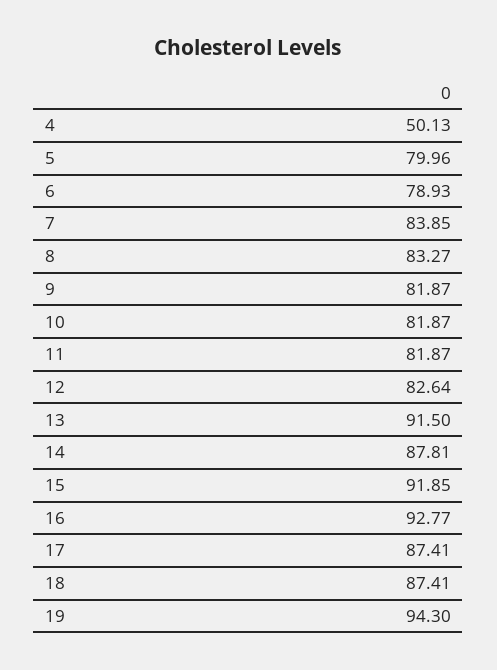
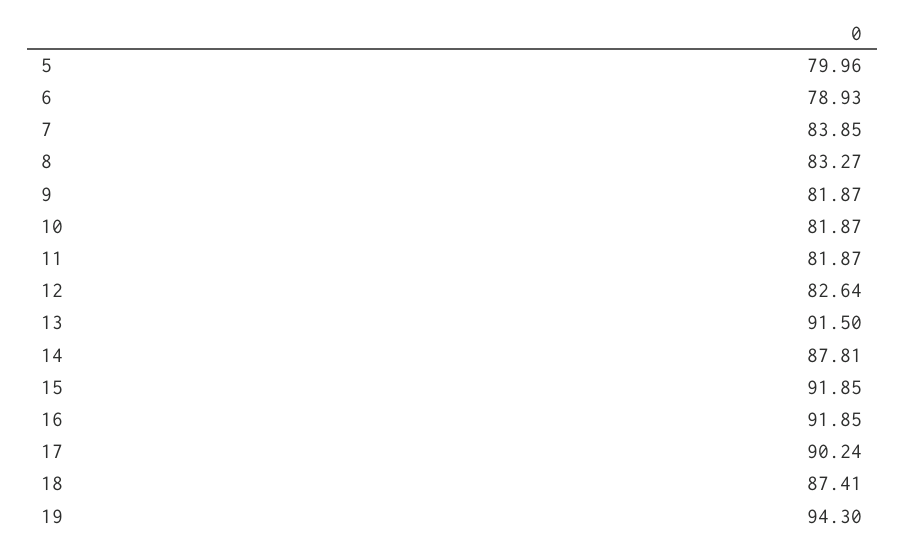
4: 50.13 -> none
16: 92.77 -> 91.85
17: 87.41 -> 90.24

